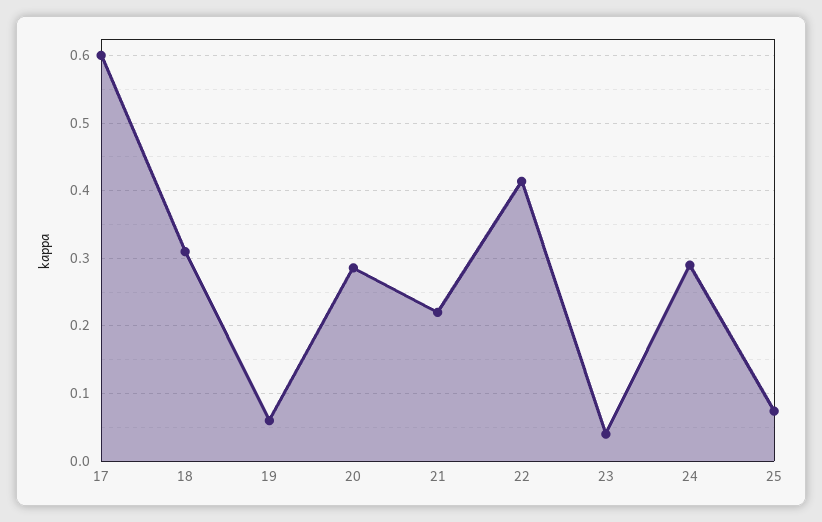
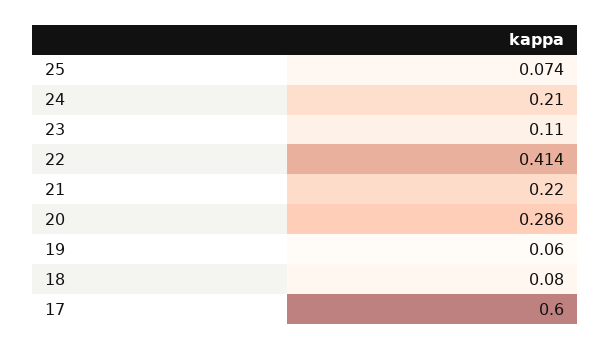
18: 0.31 -> 0.08
23: 0.04 -> 0.11
24: 0.29 -> 0.21

